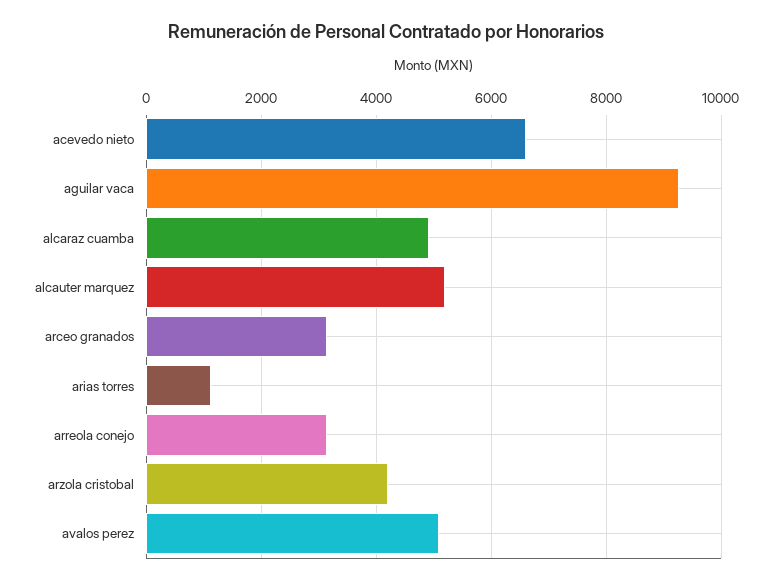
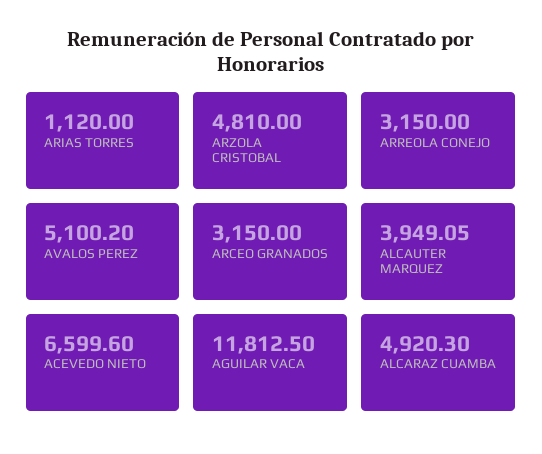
aguilar vaca: 9200 -> 11812.5
alcauter marquez: 5200 -> 3949.05
arzola cristobal: 4200 -> 4810

